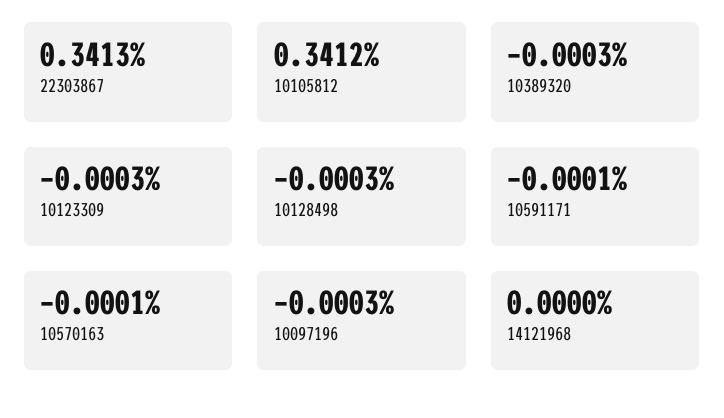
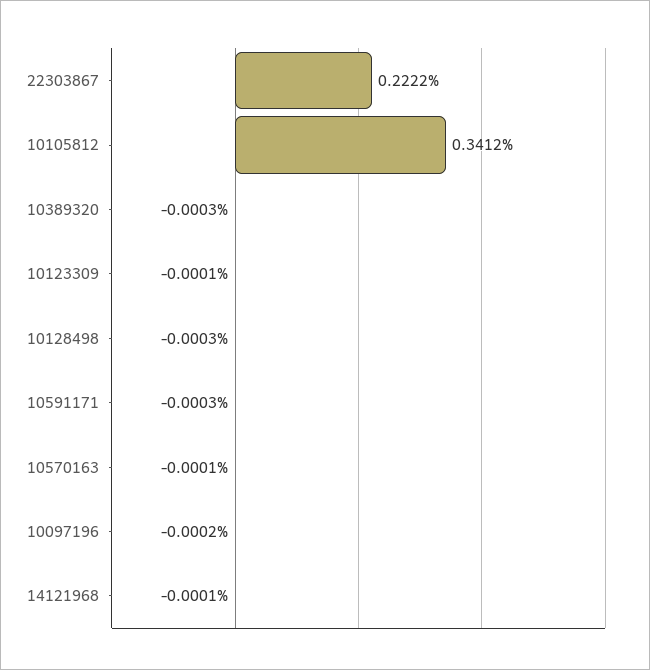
22303867: 0.3413 -> 0.2222
10123309: -0.0003 -> -0.0001
10591171: -0.0001 -> -0.0003
10097196: -0.0003 -> -0.0002
14121968: 0 -> -0.0001

